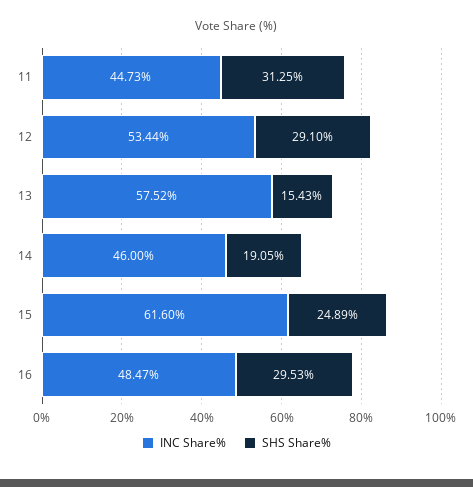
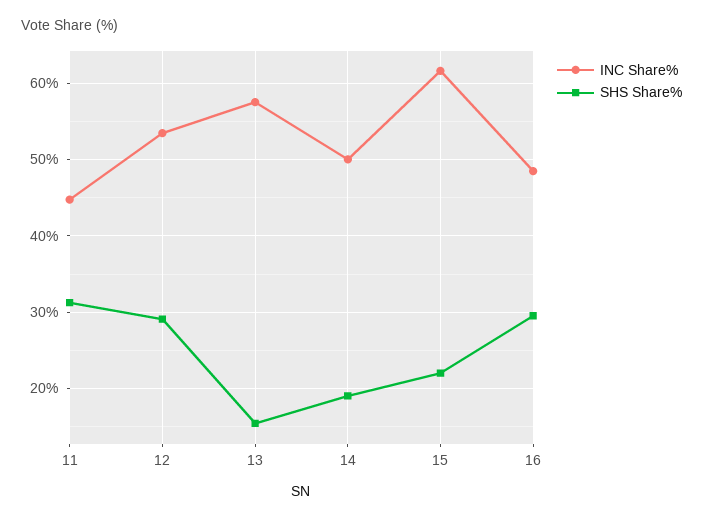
INC Share%, 14: 46 -> 50
SHS Share%, 15: 24.89 -> 22

